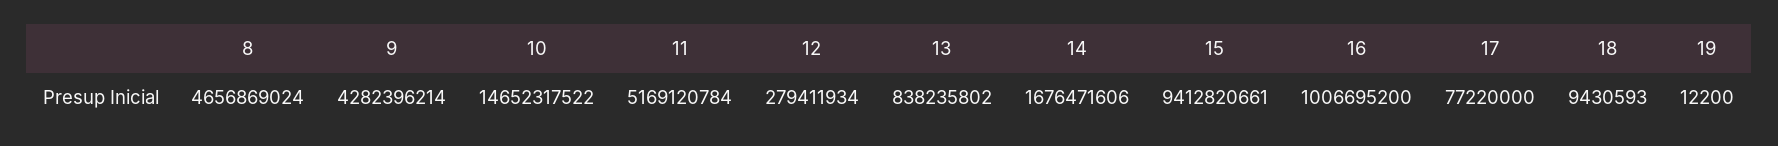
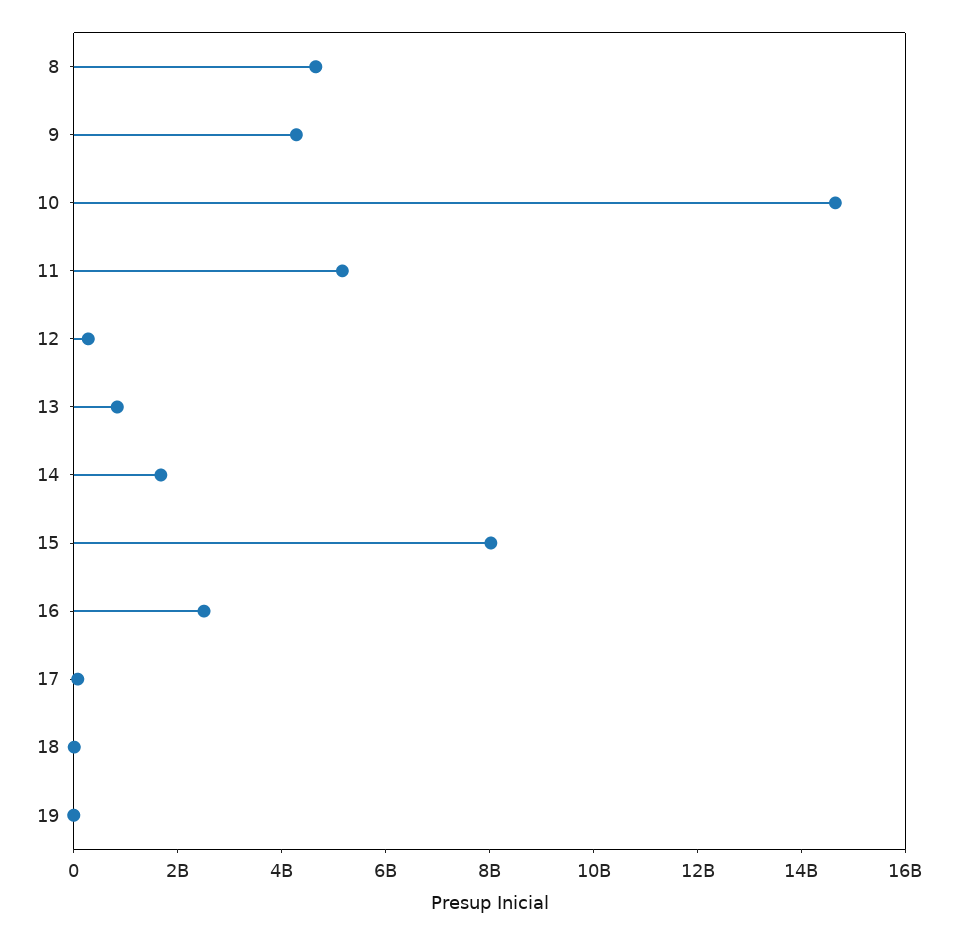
15: 9412820661 -> 8000000000
16: 1006695200 -> 2500000000

